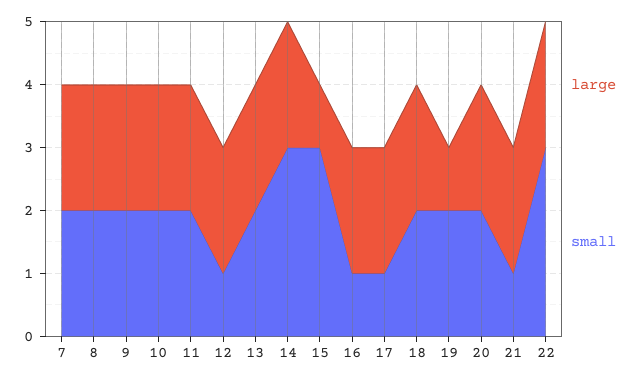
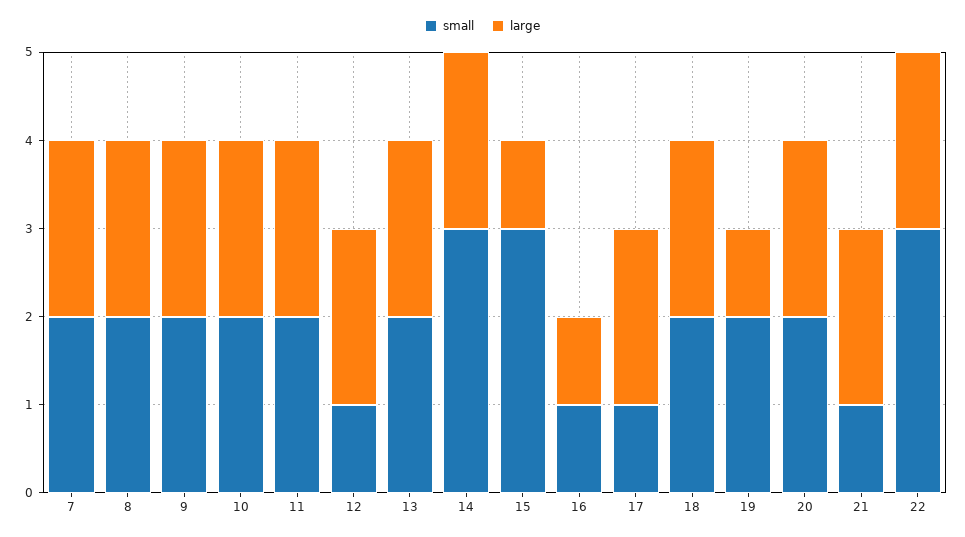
large, 16: 2 -> 1

